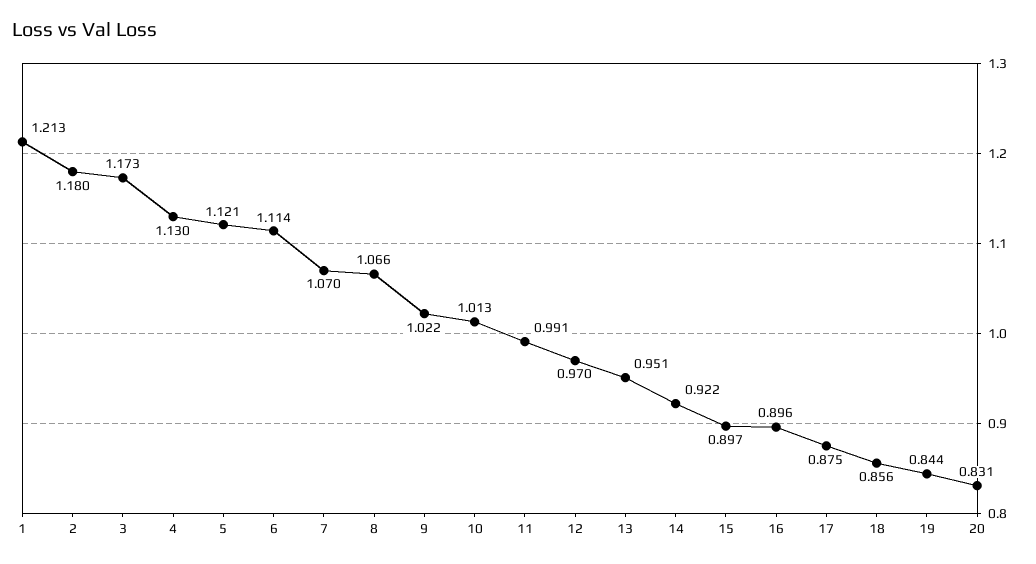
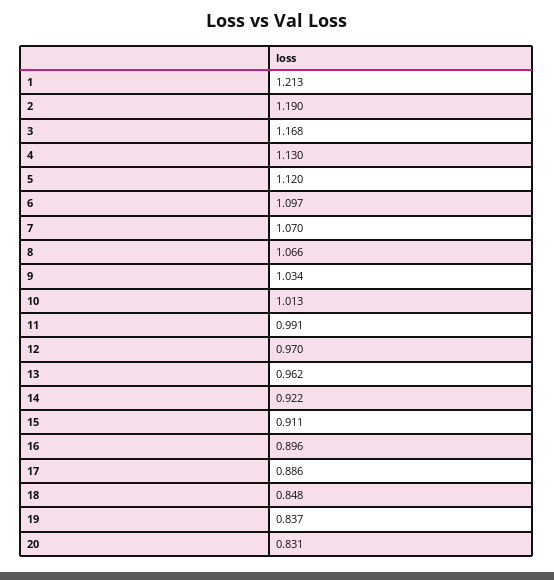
2: 1.18 -> 1.19
3: 1.173 -> 1.168
5: 1.121 -> 1.12
6: 1.114 -> 1.097
9: 1.022 -> 1.034
13: 0.951 -> 0.962
15: 0.897 -> 0.911
17: 0.875 -> 0.886
18: 0.856 -> 0.848
19: 0.844 -> 0.837

